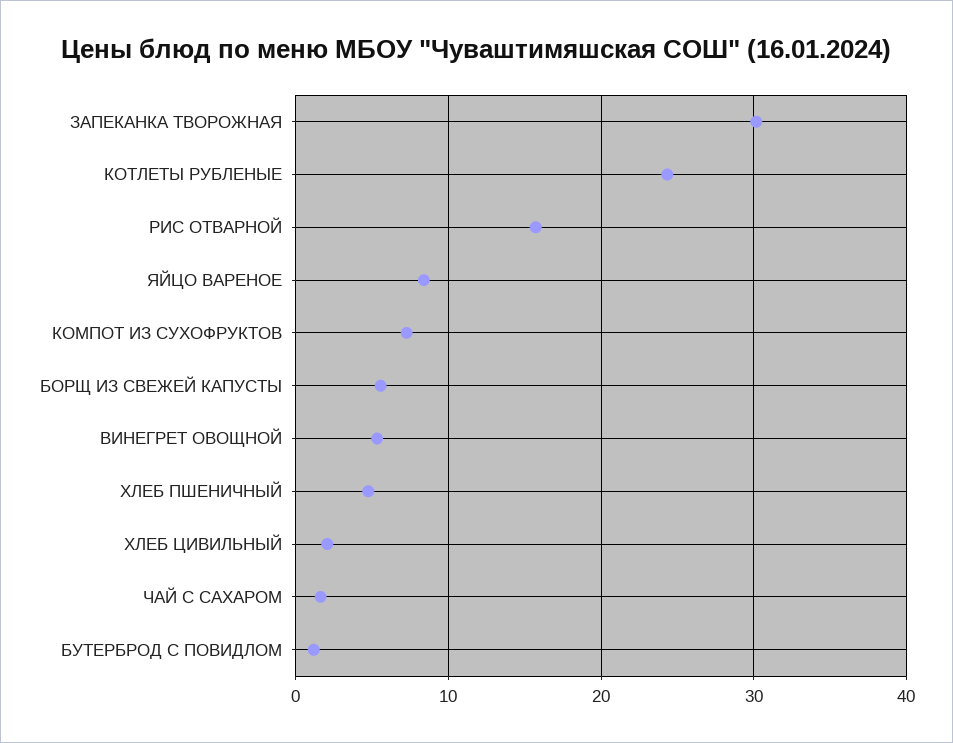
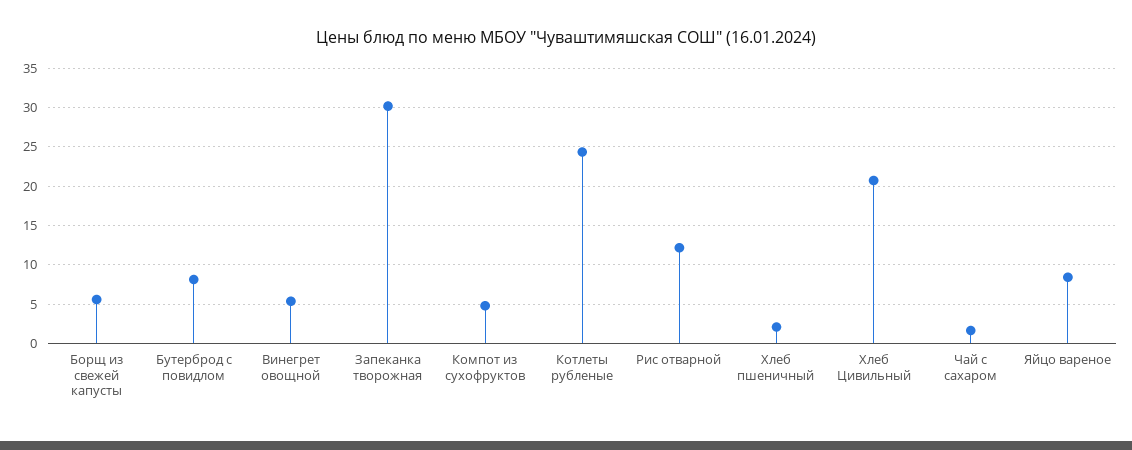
РИС ОТВАРНОЙ: 16 -> 12
КОМПОТ ИЗ СУХОФРУКТОВ: 7 -> 5
ХЛЕБ ПШЕНИЧНЫЙ: 5 -> 2
ХЛЕБ ЦИВИЛЬНЫЙ: 2 -> 21
БУТЕРБРОД С ПОВИДЛОМ: 1 -> 8

